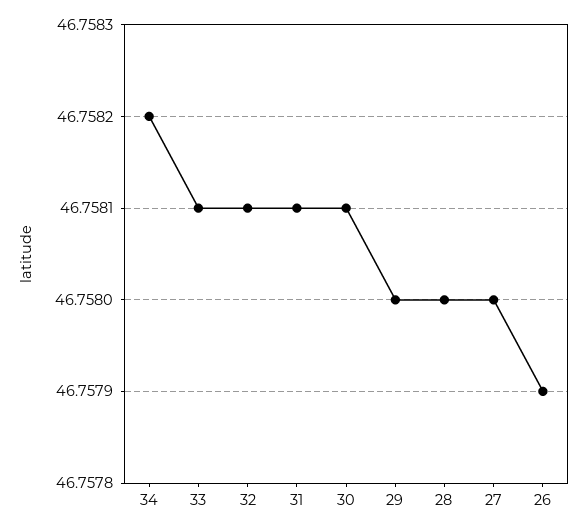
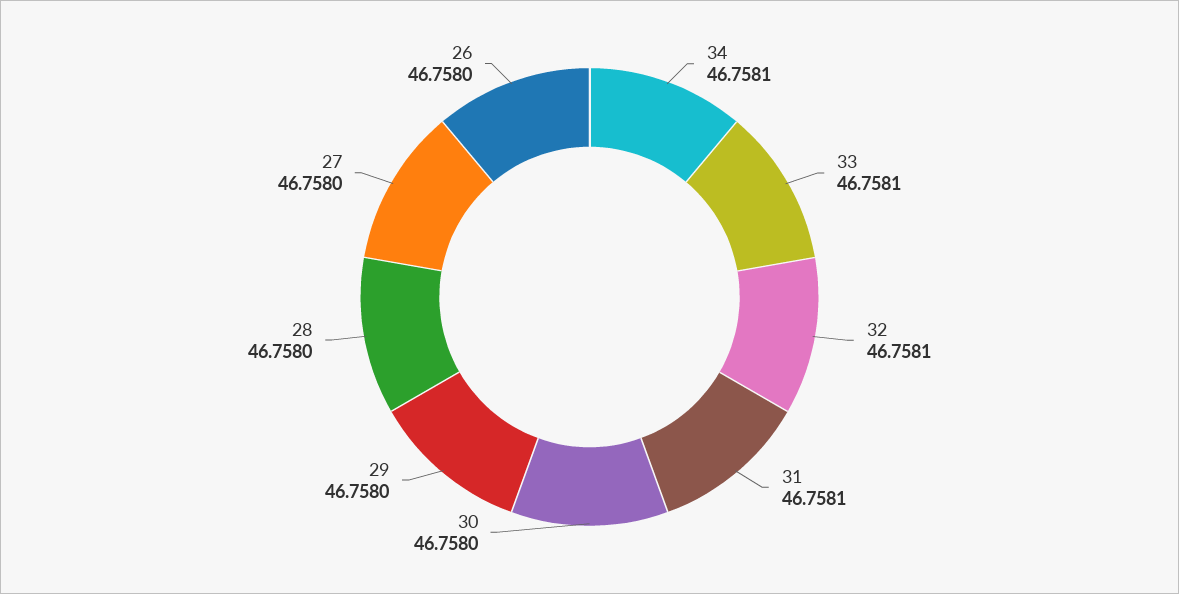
34: 46.7582 -> 46.7581
30: 46.7581 -> 46.758
26: 46.7579 -> 46.758

